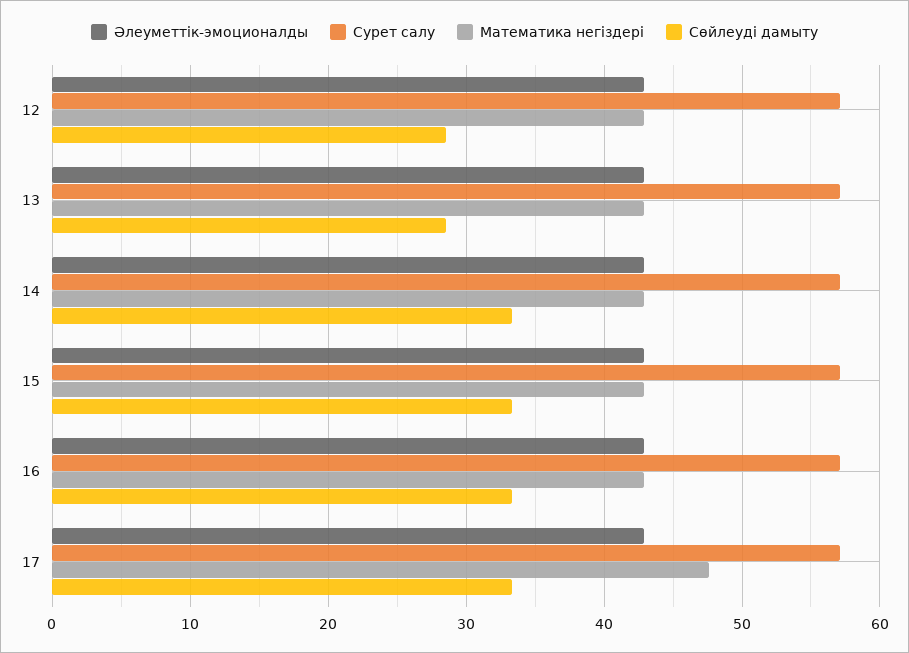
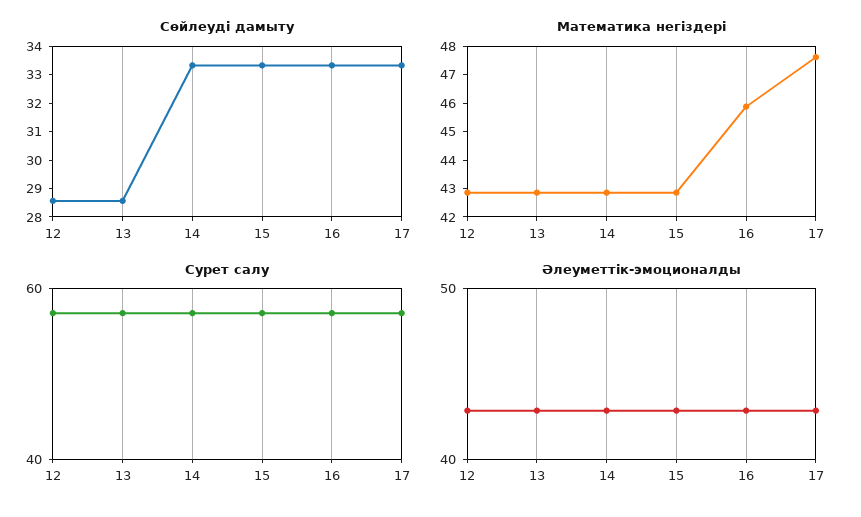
Математика негіздері, 16: 43 -> 46

